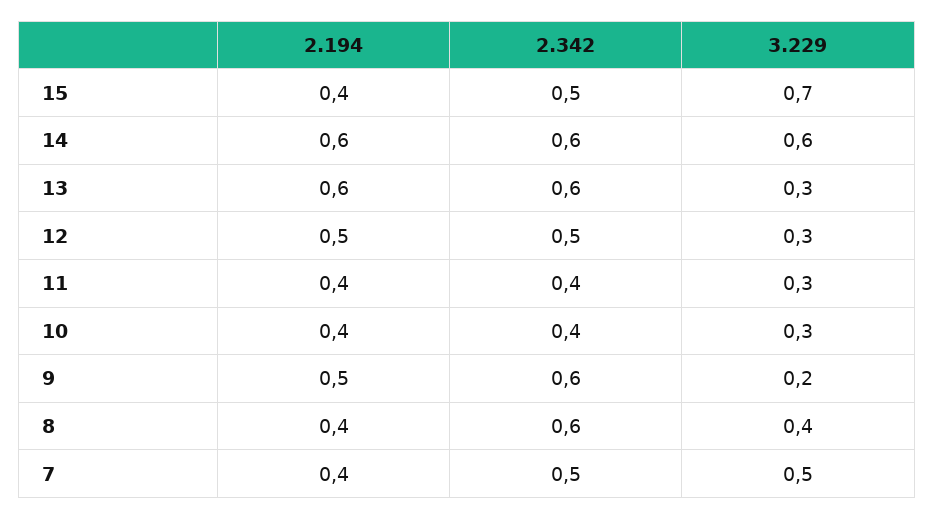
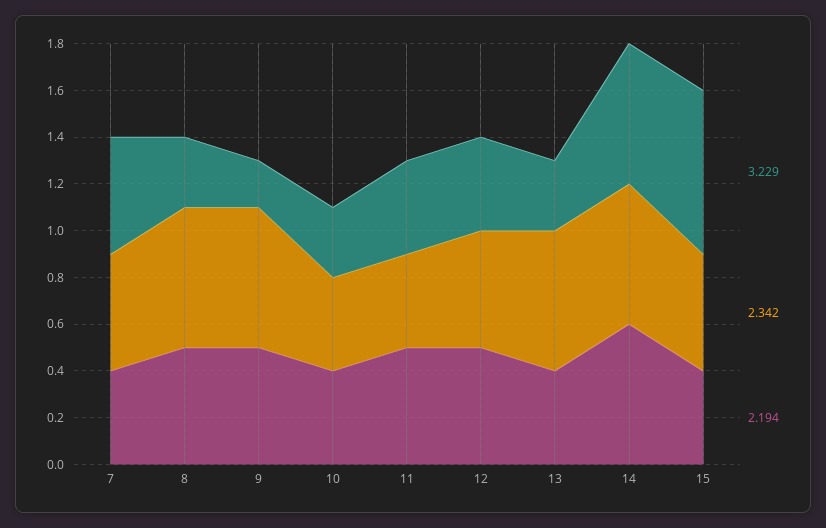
2.194, 13: 0.6 -> 0.4
3.229, 12: 0.3 -> 0.4
2.194, 11: 0.4 -> 0.5
3.229, 11: 0.3 -> 0.4
2.194, 8: 0.4 -> 0.5
3.229, 8: 0.4 -> 0.3

